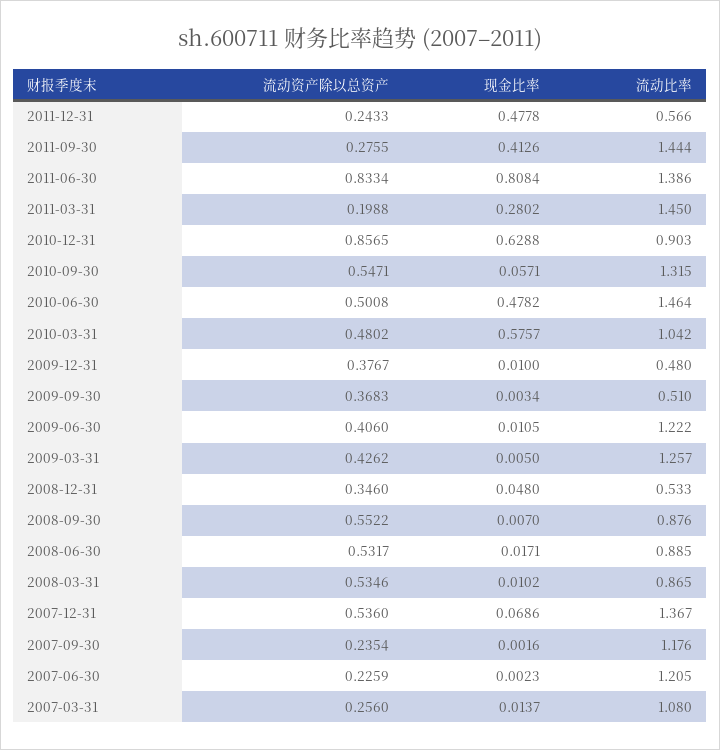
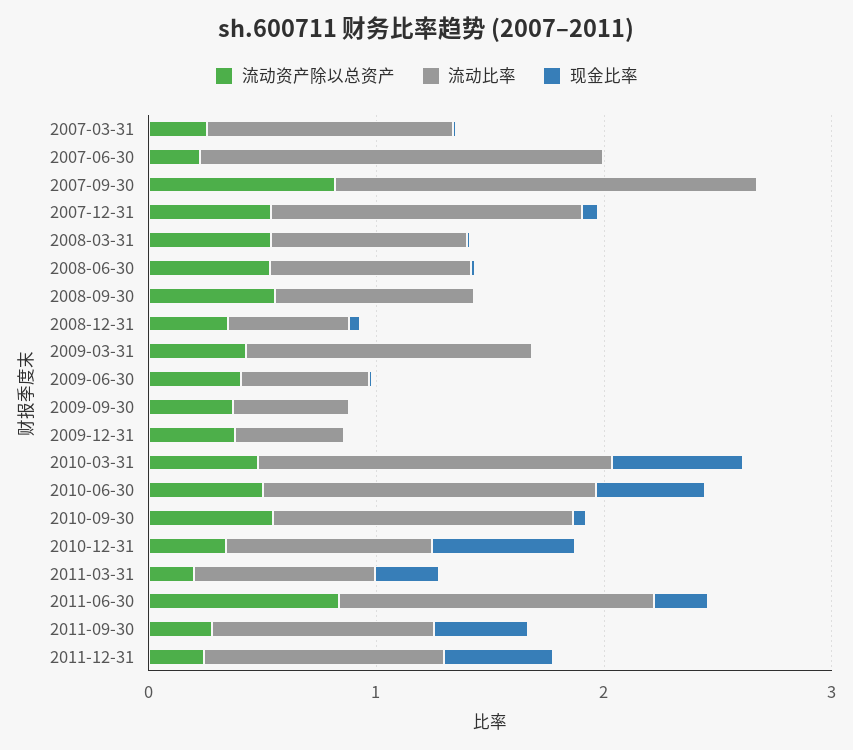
流动比率, 2011-12-31: 0.566 -> 1
流动比率, 2011-09-30: 1.444 -> 1
现金比率, 2011-06-30: 0.8084 -> 0.2
流动比率, 2011-03-31: 1.45 -> 0.8
流动资产除以总资产, 2010-12-31: 0.8565 -> 0.4
流动比率, 2010-03-31: 1.042 -> 1.6
流动比率, 2009-06-30: 1.222 -> 0.6
流动资产除以总资产, 2007-09-30: 0.2354 -> 0.8
流动比率, 2007-09-30: 1.176 -> 1.8
流动比率, 2007-06-30: 1.205 -> 1.8

